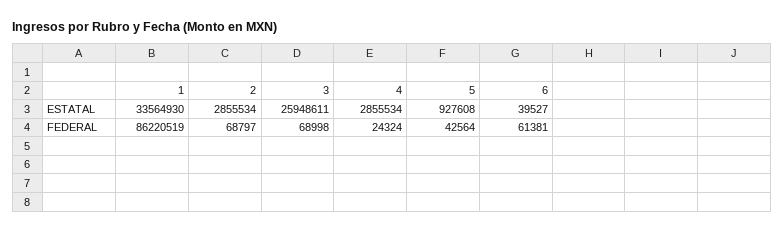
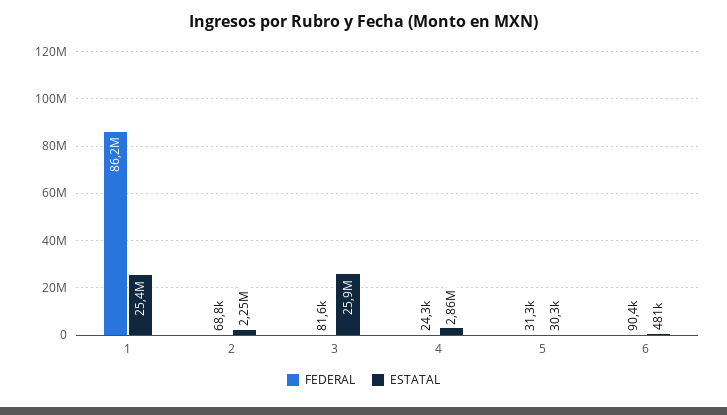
ESTATAL, 1: 33564930 -> 25400000
ESTATAL, 2: 2855534 -> 2250000
ESTATAL, 5: 927608 -> 30300
ESTATAL, 6: 39527 -> 481000
FEDERAL, 3: 68998 -> 81600
FEDERAL, 5: 42564 -> 31300
FEDERAL, 6: 61381 -> 90400

